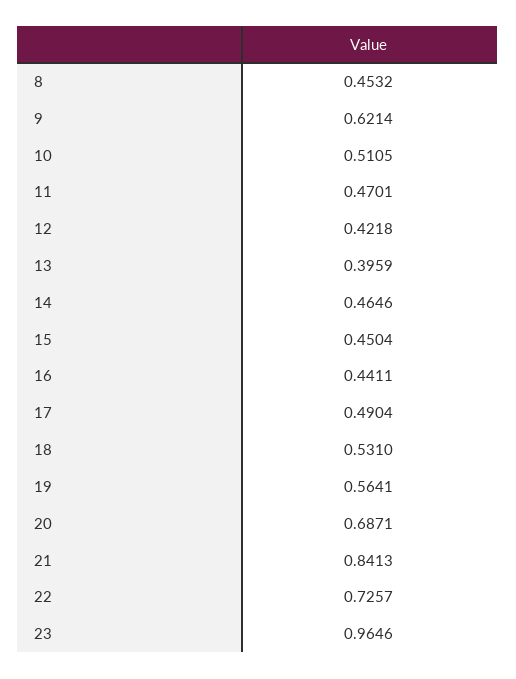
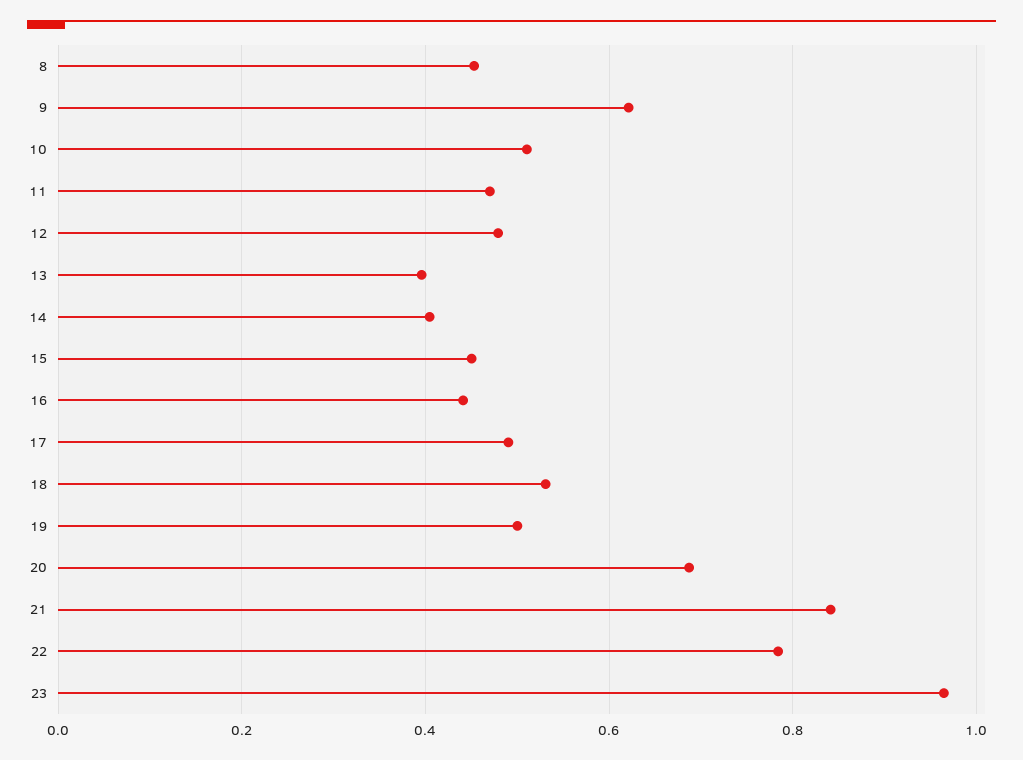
12: 0.4218 -> 0.48
14: 0.4646 -> 0.4
19: 0.5641 -> 0.5
22: 0.7257 -> 0.78

